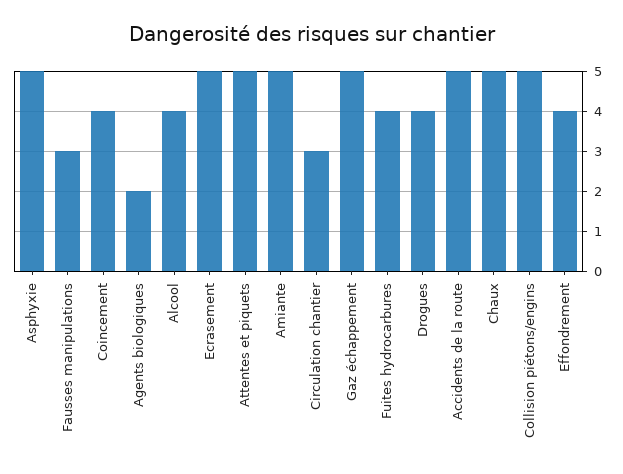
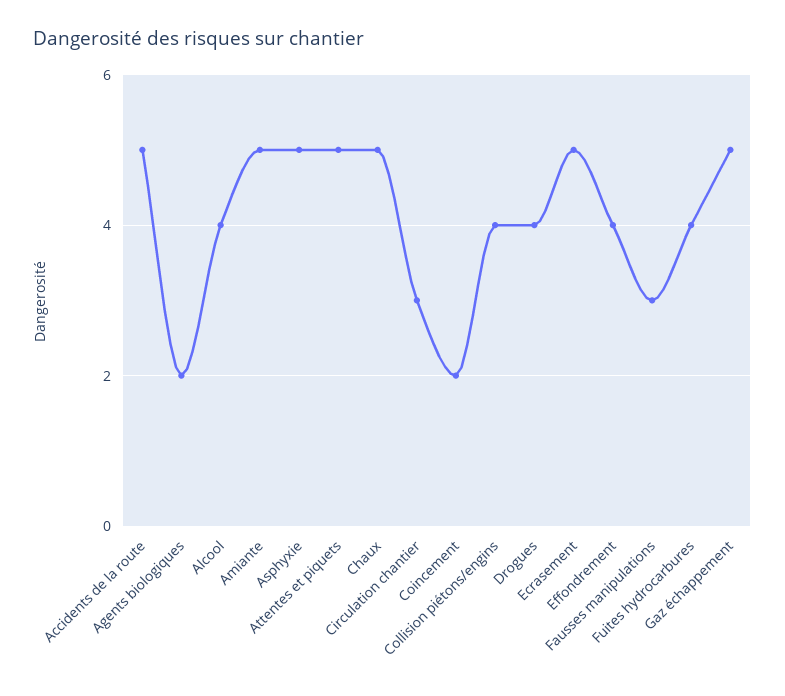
Coincement: 4 -> 2
Collision piétons/engins: 5 -> 4

